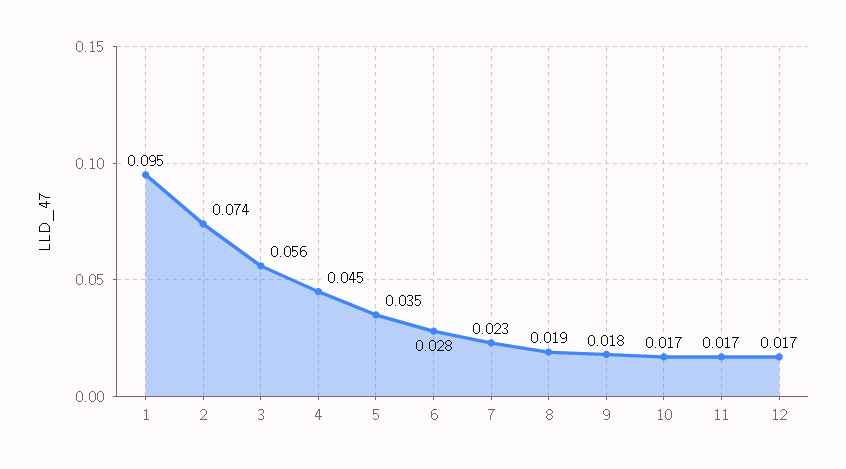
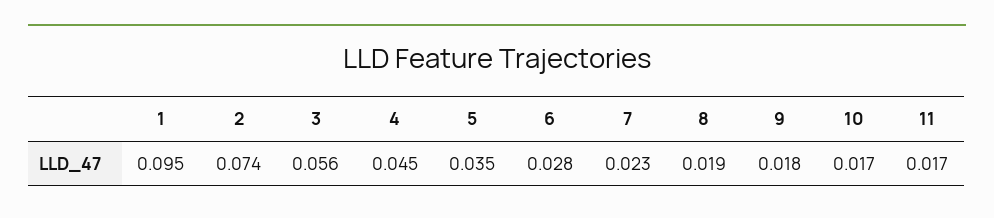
12: 0.017 -> none

